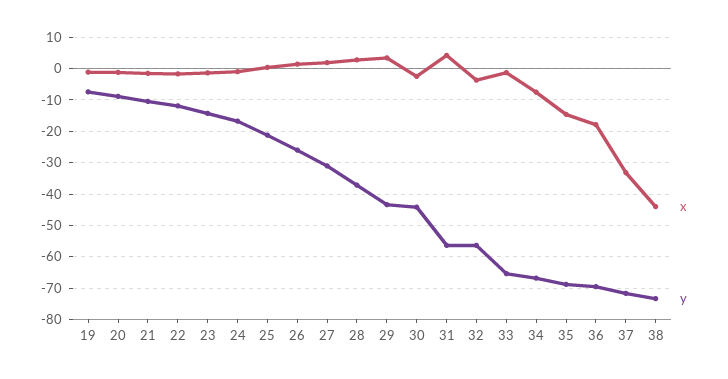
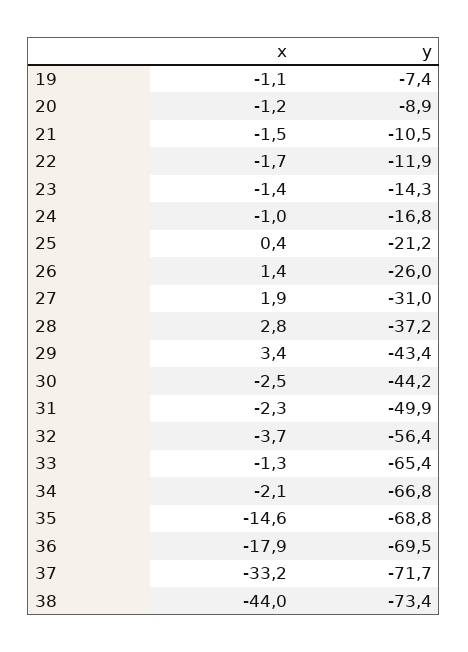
x, 31: 4 -> -2.3
y, 31: -56 -> -49.9
x, 34: -8 -> -2.1

